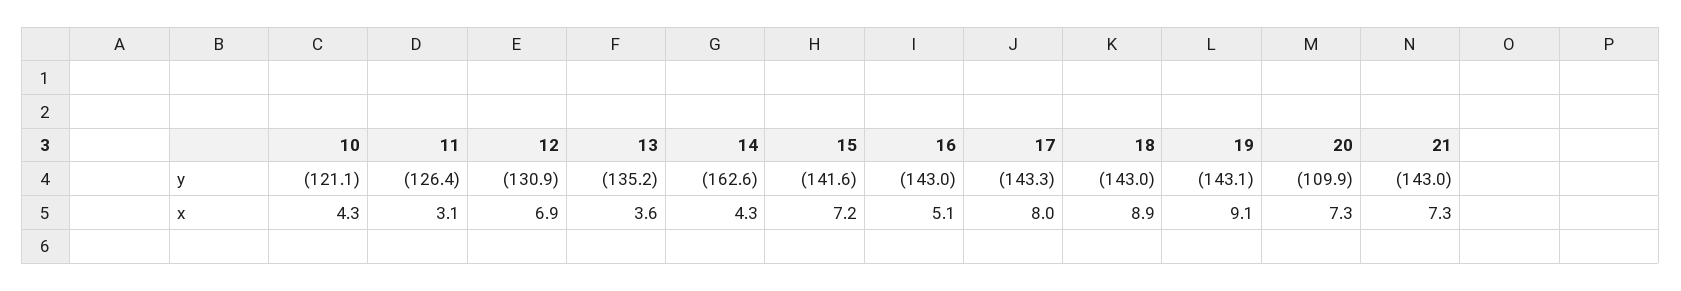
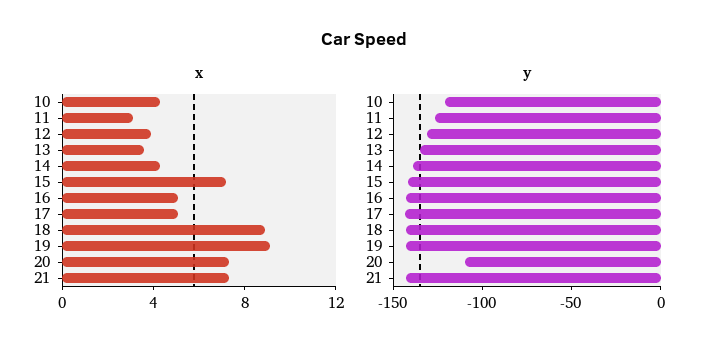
y, 14: -162.6 -> -140
x, 12: 6.9 -> 4
x, 17: 8 -> 5

